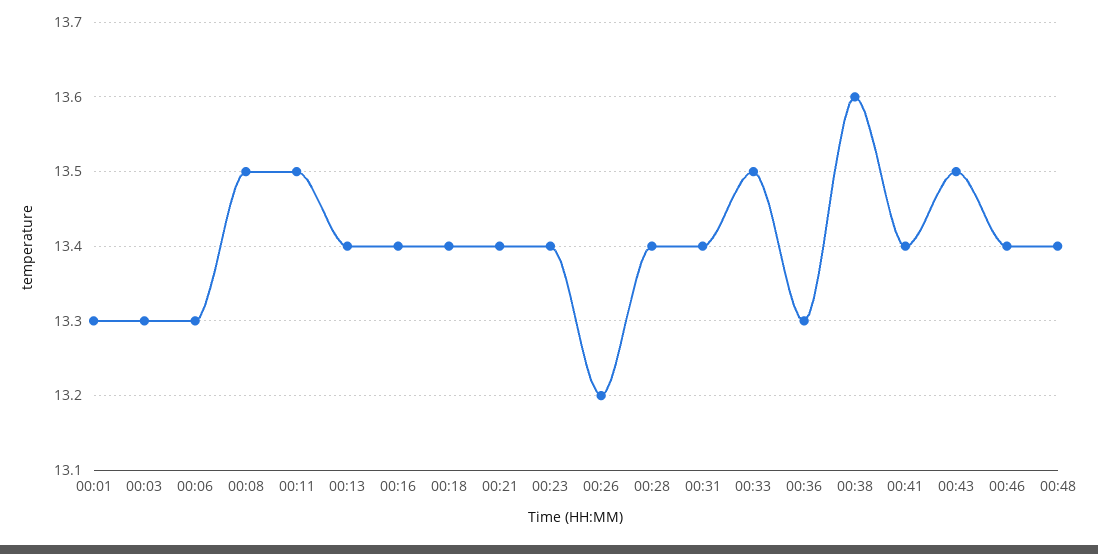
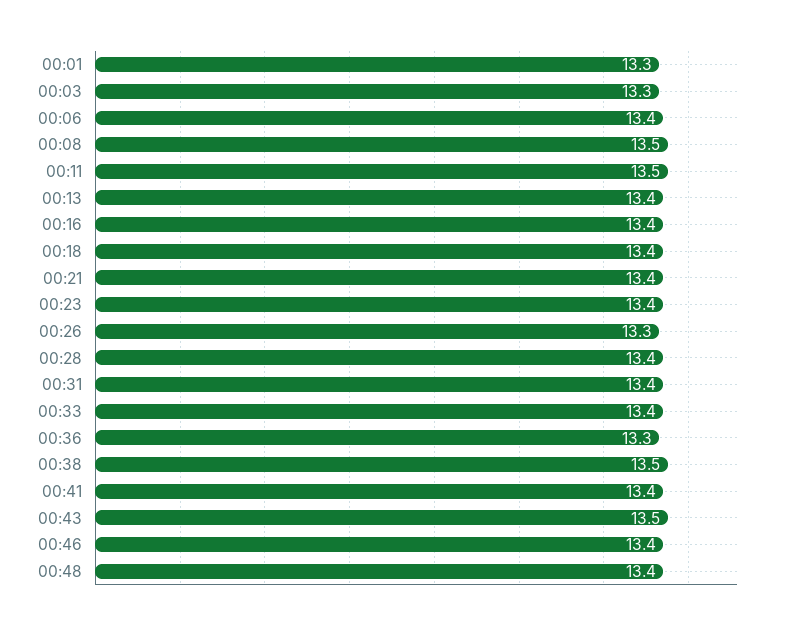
00:06: 13.3 -> 13.4
00:26: 13.2 -> 13.3
00:33: 13.5 -> 13.4
00:38: 13.6 -> 13.5

